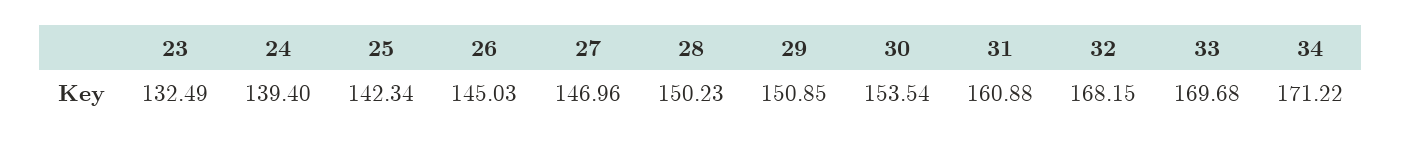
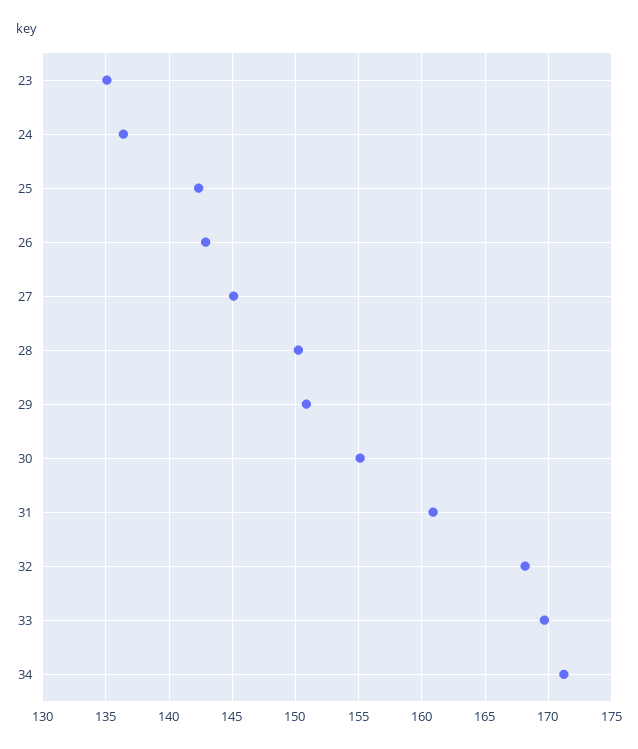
23: 132.49 -> 135
24: 139.4 -> 136.5
26: 145.03 -> 143
27: 146.96 -> 145
30: 153.54 -> 155

